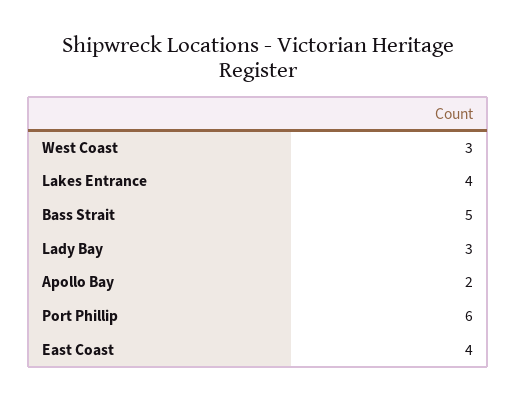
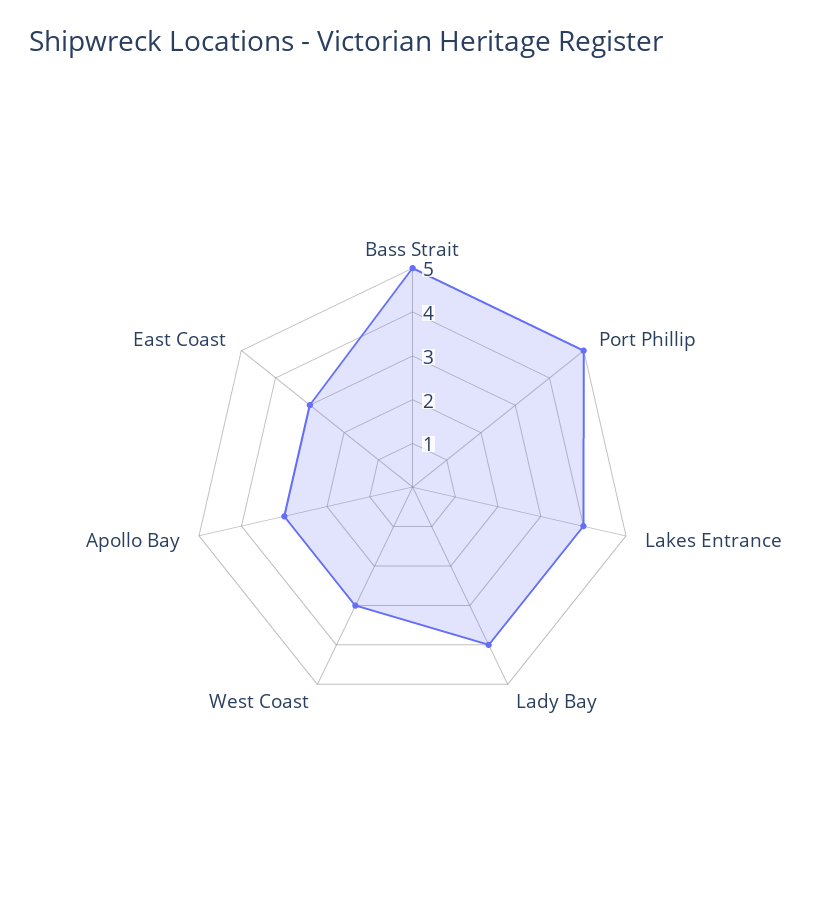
Lady Bay: 3 -> 4
Apollo Bay: 2 -> 3
Port Phillip: 6 -> 5
East Coast: 4 -> 3

